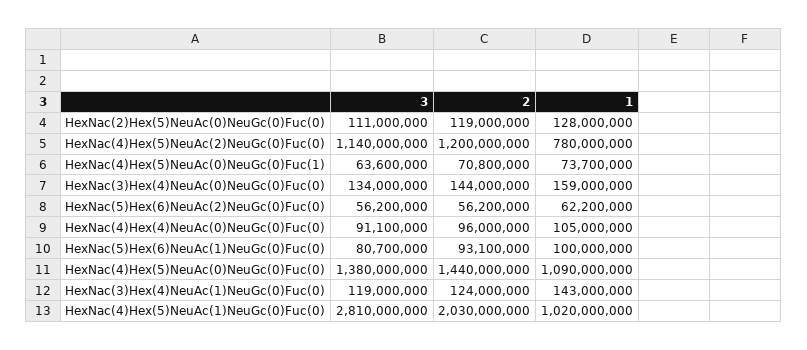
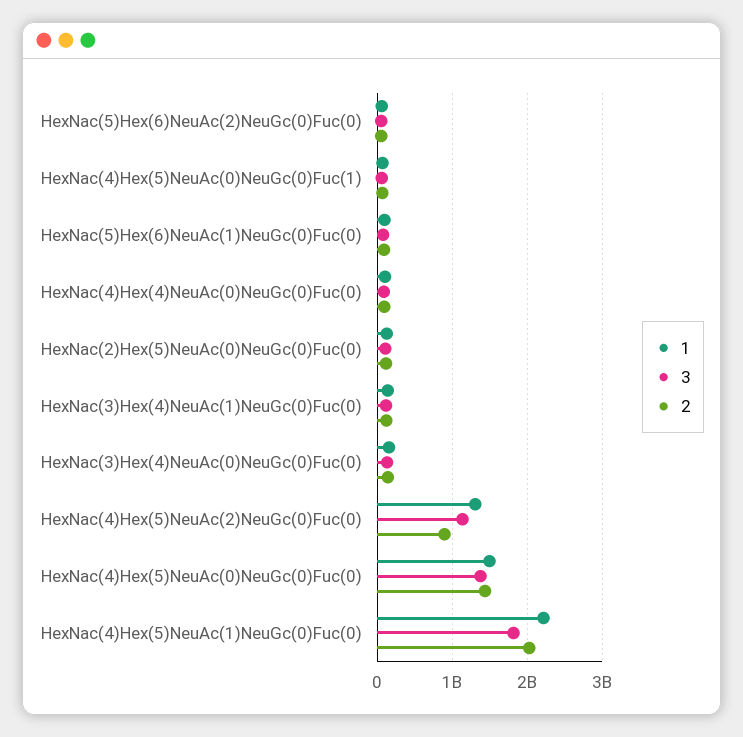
2, HexNac(4)Hex(5)NeuAc(2)NeuGc(0)Fuc(0): 1200000000 -> 900000000
1, HexNac(4)Hex(5)NeuAc(2)NeuGc(0)Fuc(0): 780000000 -> 1300000000
1, HexNac(4)Hex(5)NeuAc(0)NeuGc(0)Fuc(0): 1090000000 -> 1500000000
3, HexNac(4)Hex(5)NeuAc(1)NeuGc(0)Fuc(0): 2810000000 -> 1800000000
1, HexNac(4)Hex(5)NeuAc(1)NeuGc(0)Fuc(0): 1020000000 -> 2200000000

